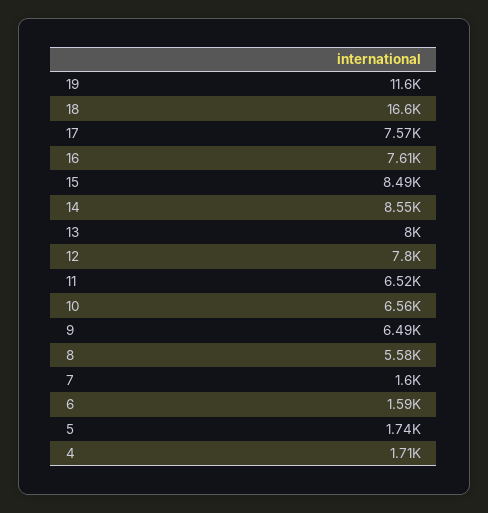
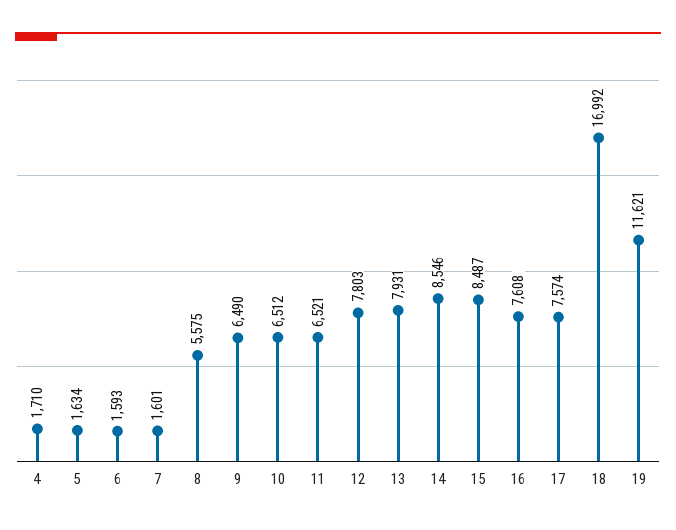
18: 16600 -> 16992
13: 8000 -> 7931
10: 6560 -> 6512
5: 1740 -> 1634

